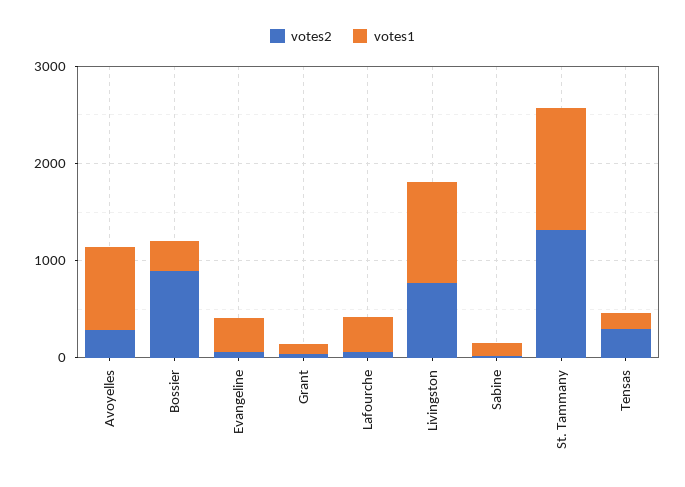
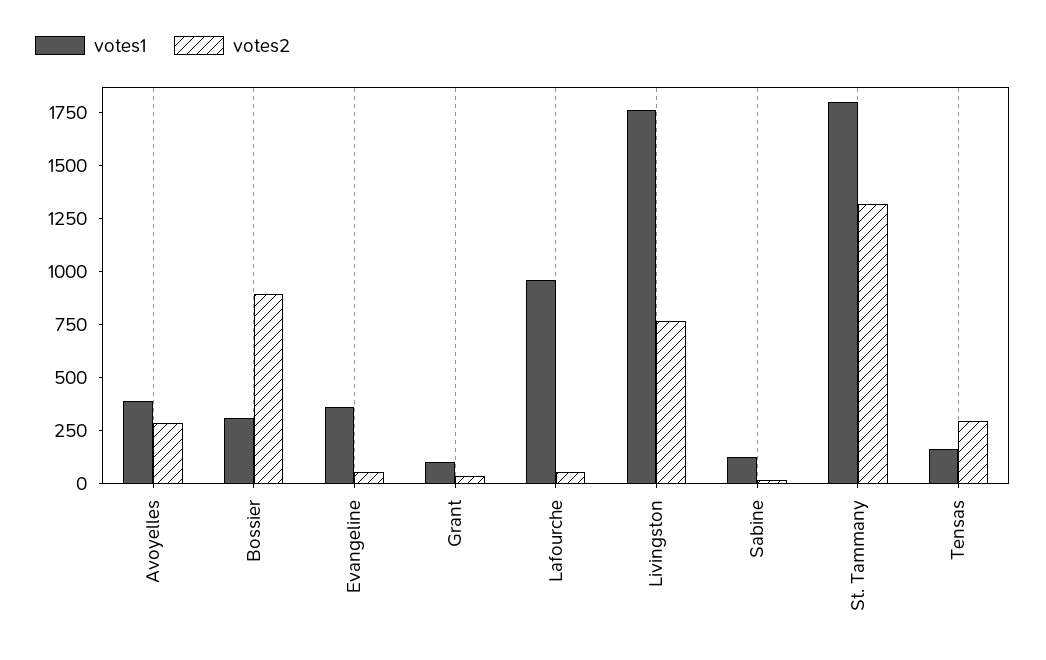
votes1, Avoyelles: 800 -> 400
votes1, Lafourche: 400 -> 950
votes1, Livingston: 1000 -> 1750
votes1, St. Tammany: 1200 -> 1800

